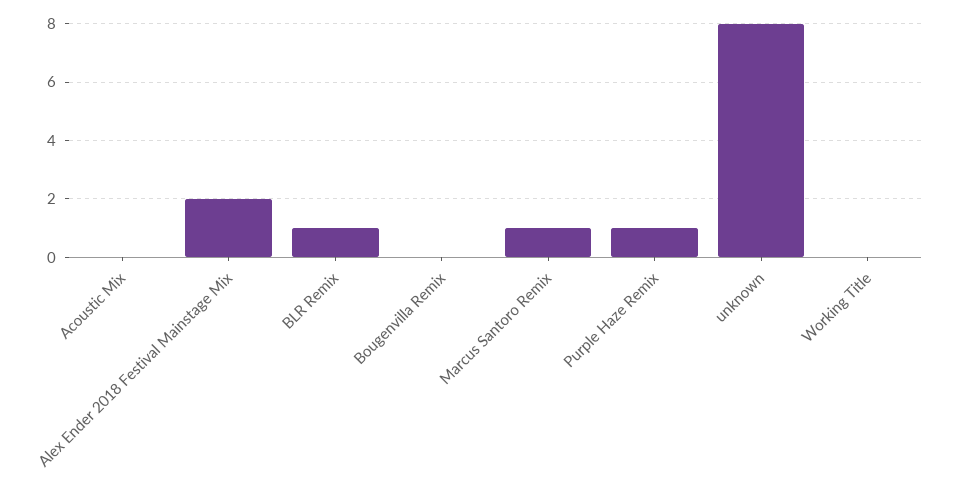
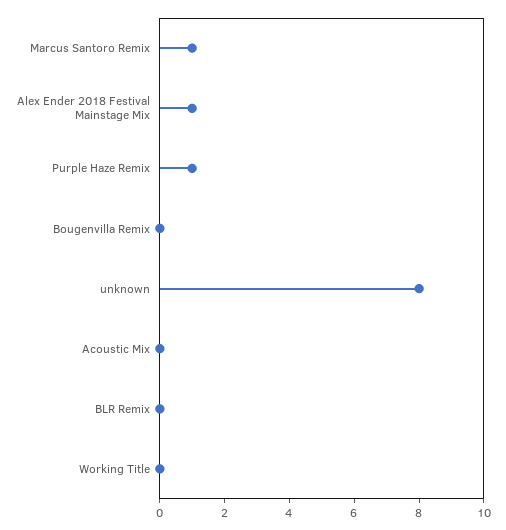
Alex Ender 2018 Festival Mainstage Mix: 2 -> 1
BLR Remix: 1 -> 0

